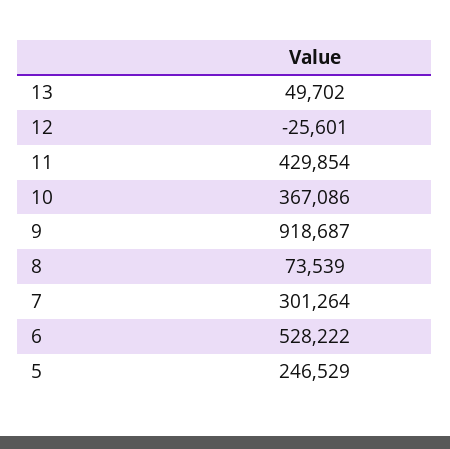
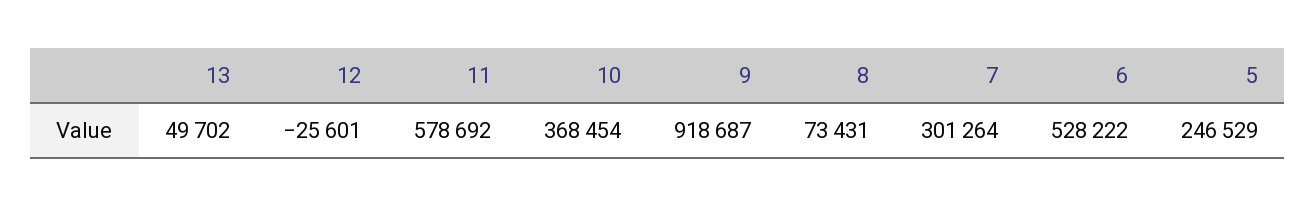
11: 429854 -> 578692
10: 367086 -> 368454
8: 73539 -> 73431

